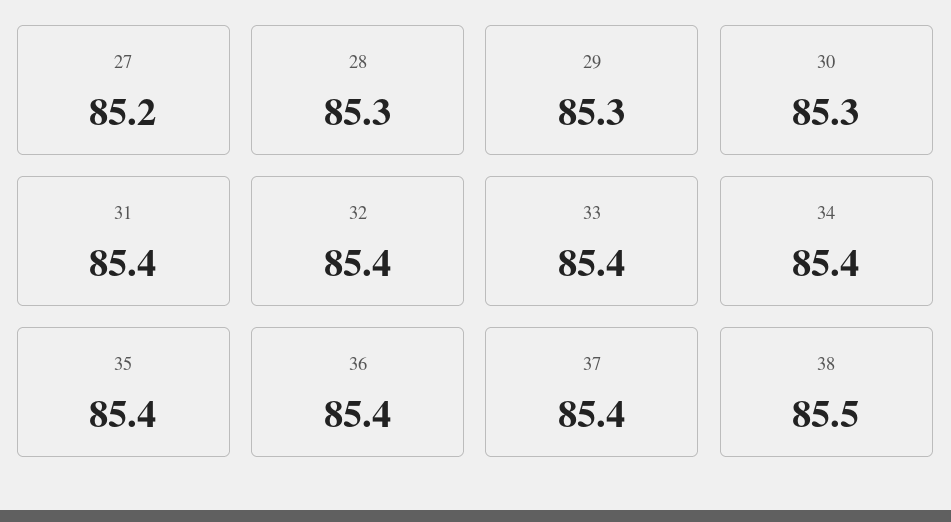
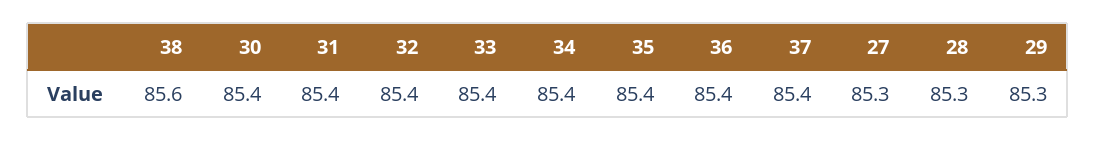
27: 85.2 -> 85.3
30: 85.3 -> 85.4
38: 85.5 -> 85.6

